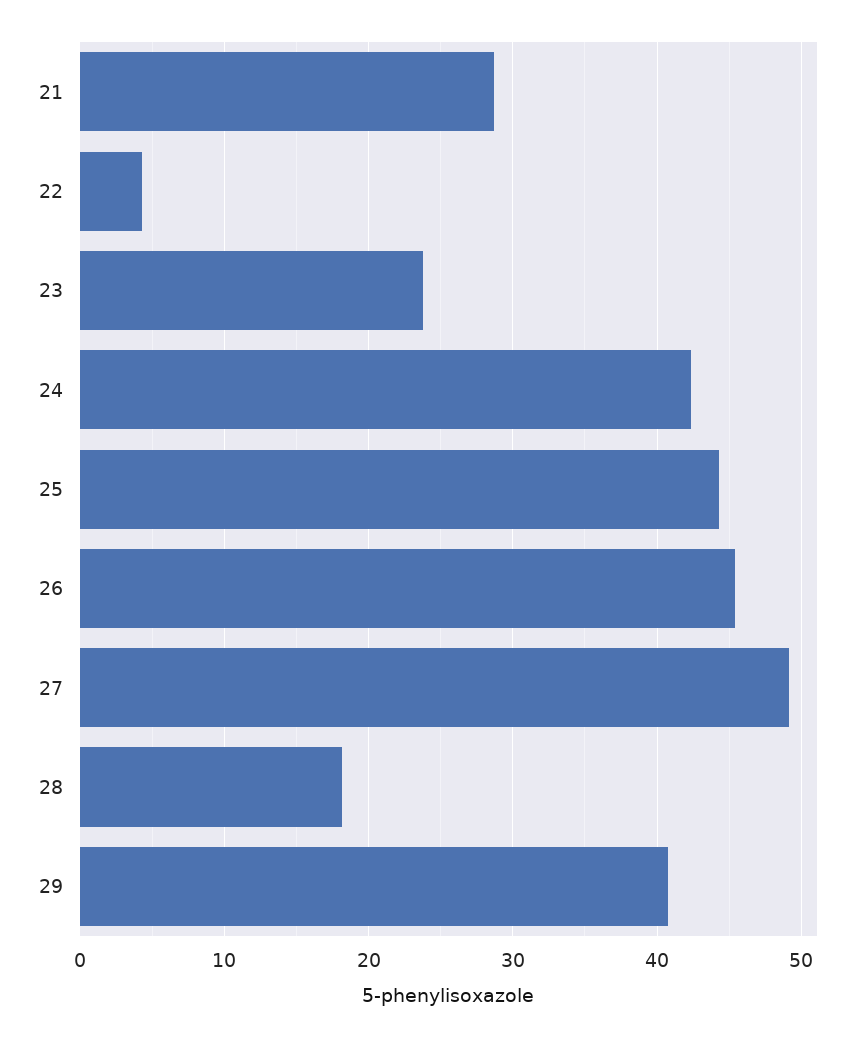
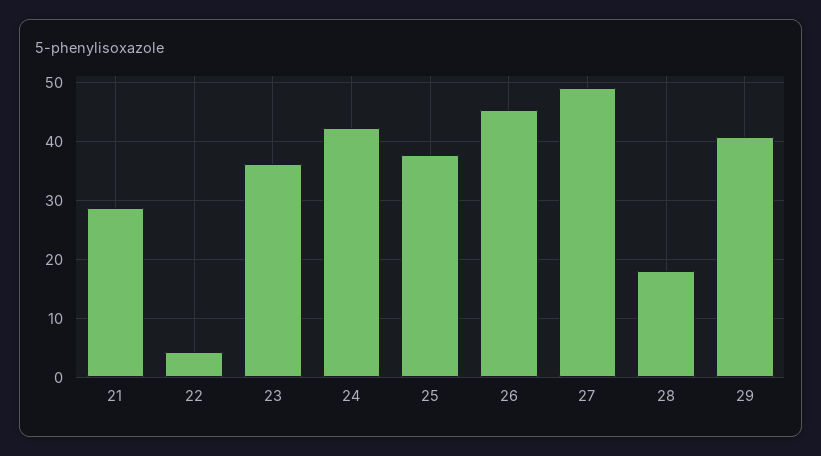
23: 24 -> 36
25: 44 -> 38

